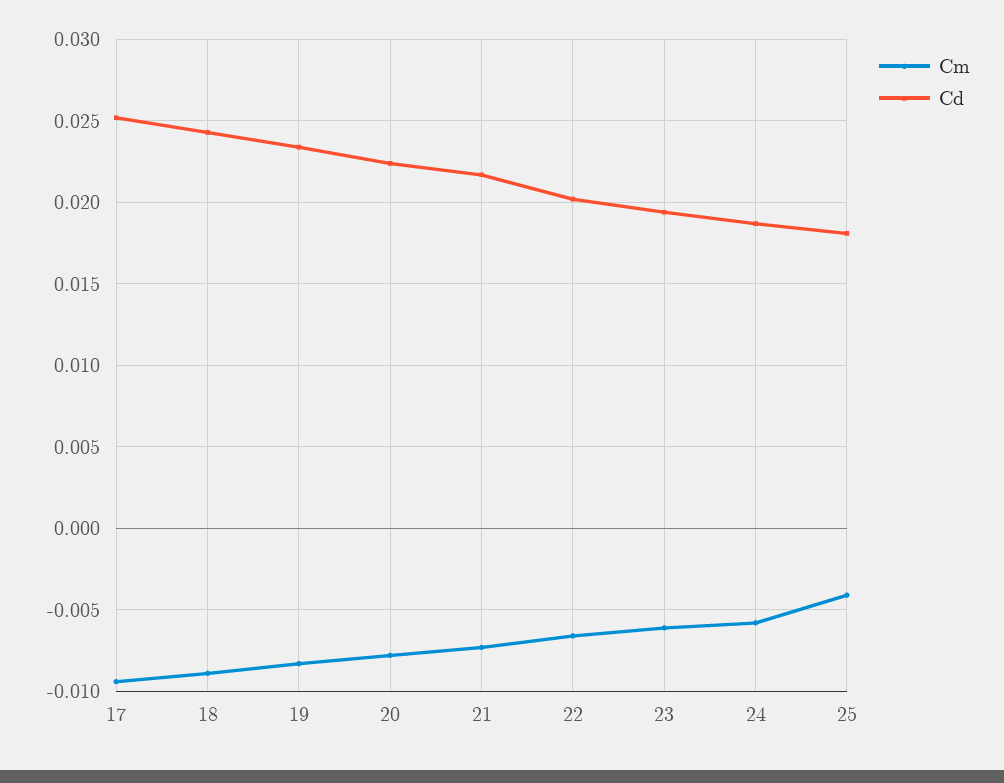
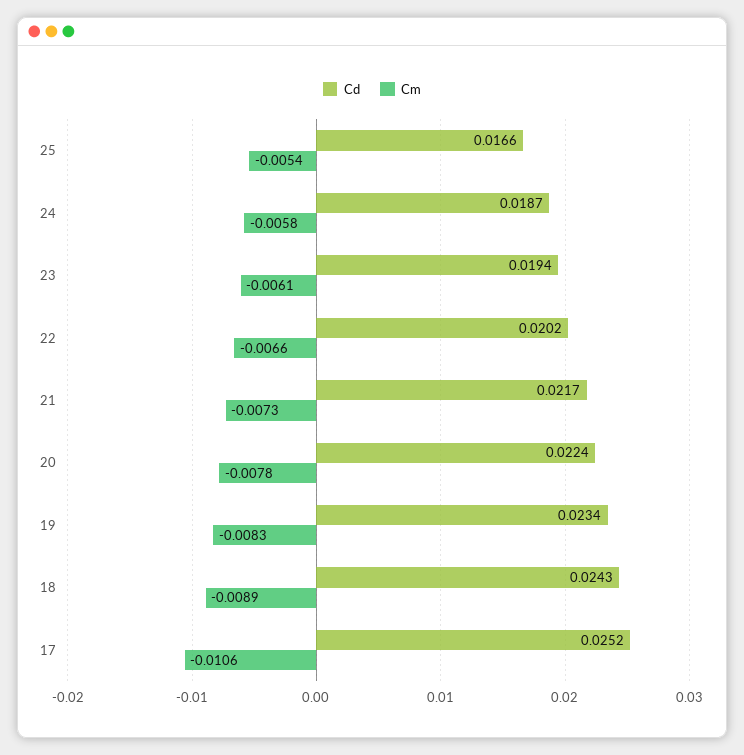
Cm, 17: -0.0095 -> -0.0106
Cm, 25: -0.004 -> -0.0054
Cd, 25: 0.018 -> 0.0166

